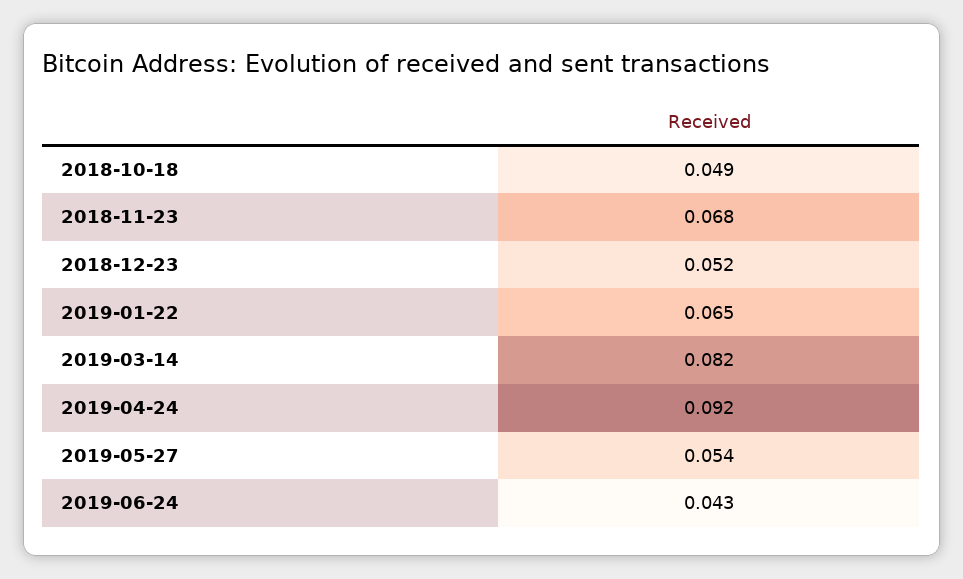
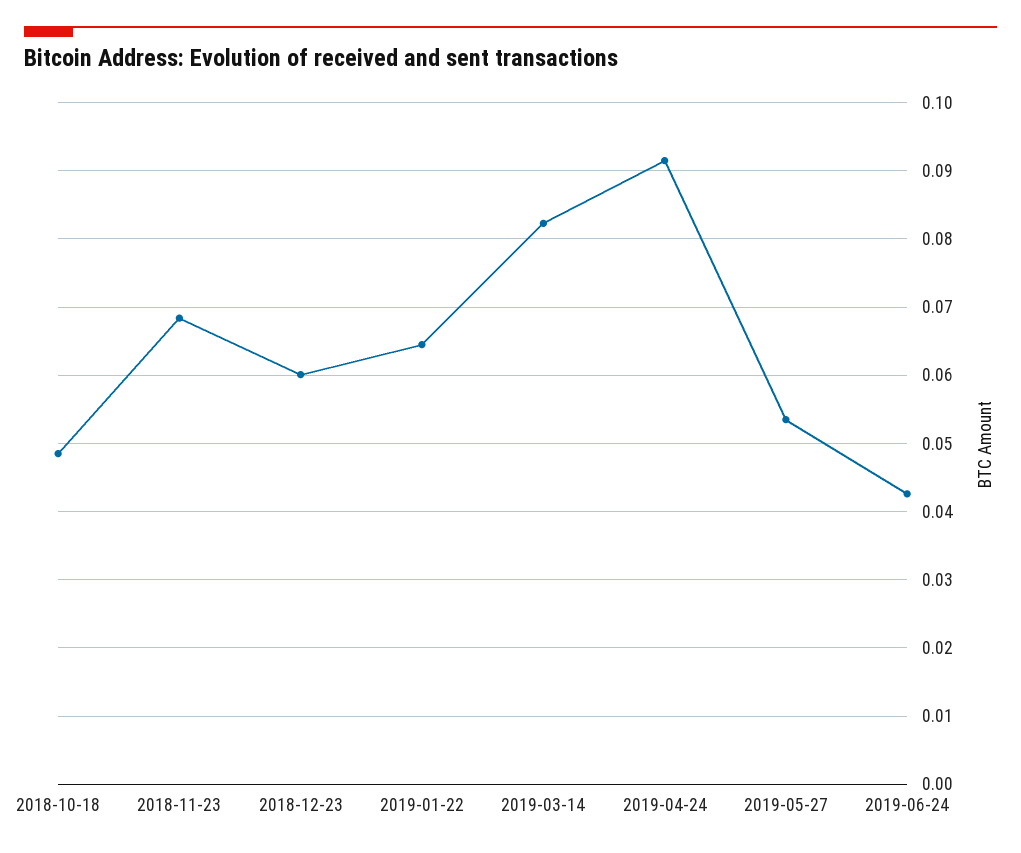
2018-12-23: 0.052 -> 0.06

